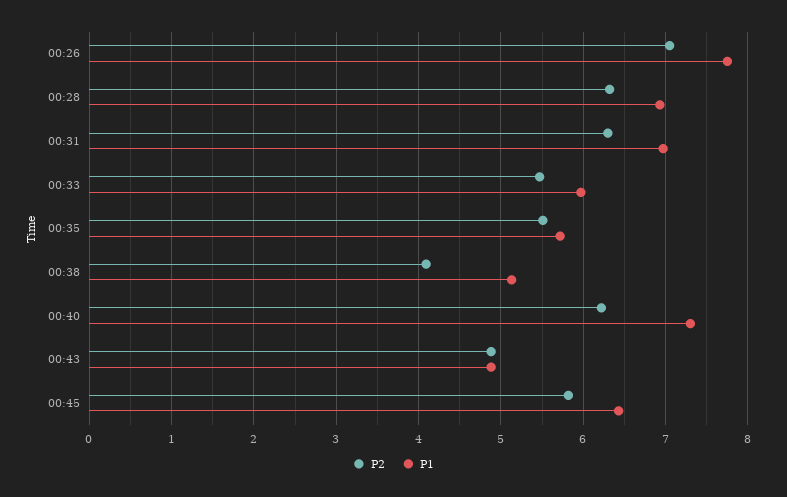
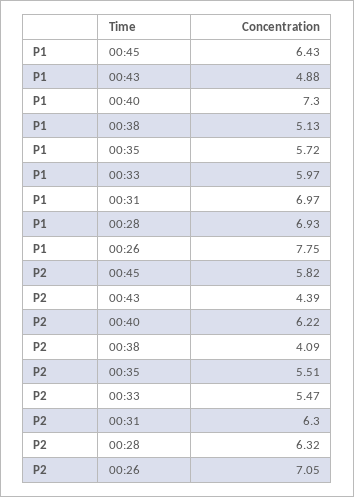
P2, 00:43: 4.9 -> 4.39

